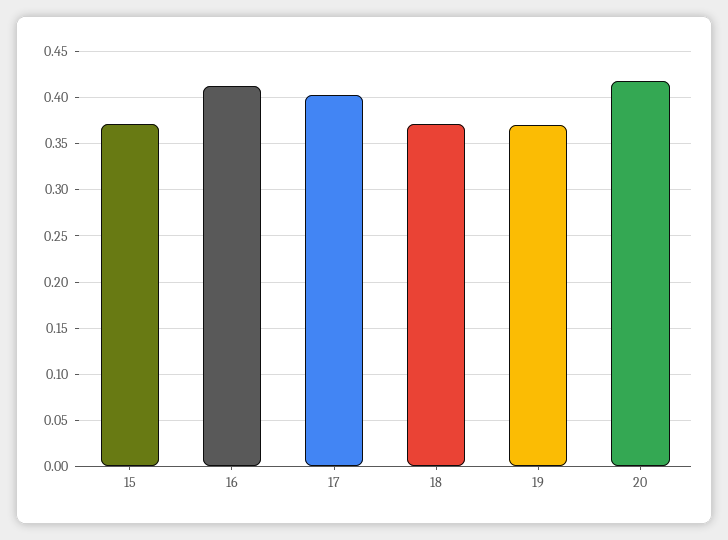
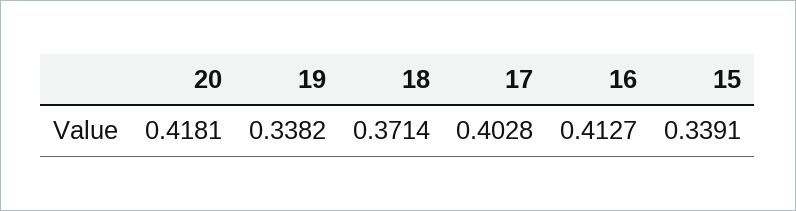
15: 0.37 -> 0.3391
19: 0.37 -> 0.3382

